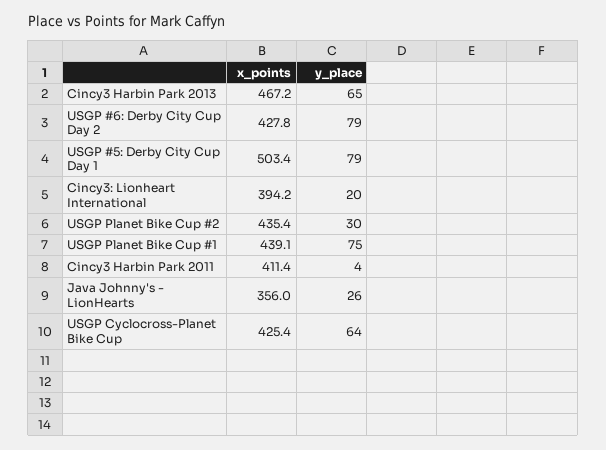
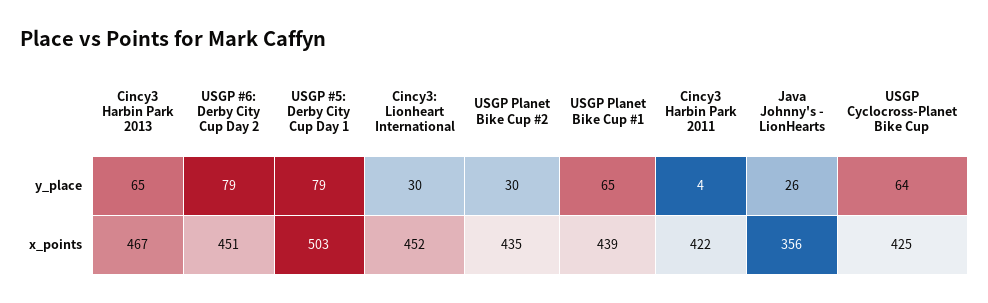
x_points, USGP #6: Derby City Cup Day 2: 427.8 -> 451
x_points, Cincy3: Lionheart International: 394.2 -> 452
y_place, Cincy3: Lionheart International: 20 -> 30
y_place, USGP Planet Bike Cup #1: 75 -> 65
x_points, Cincy3 Harbin Park 2011: 411.4 -> 422

